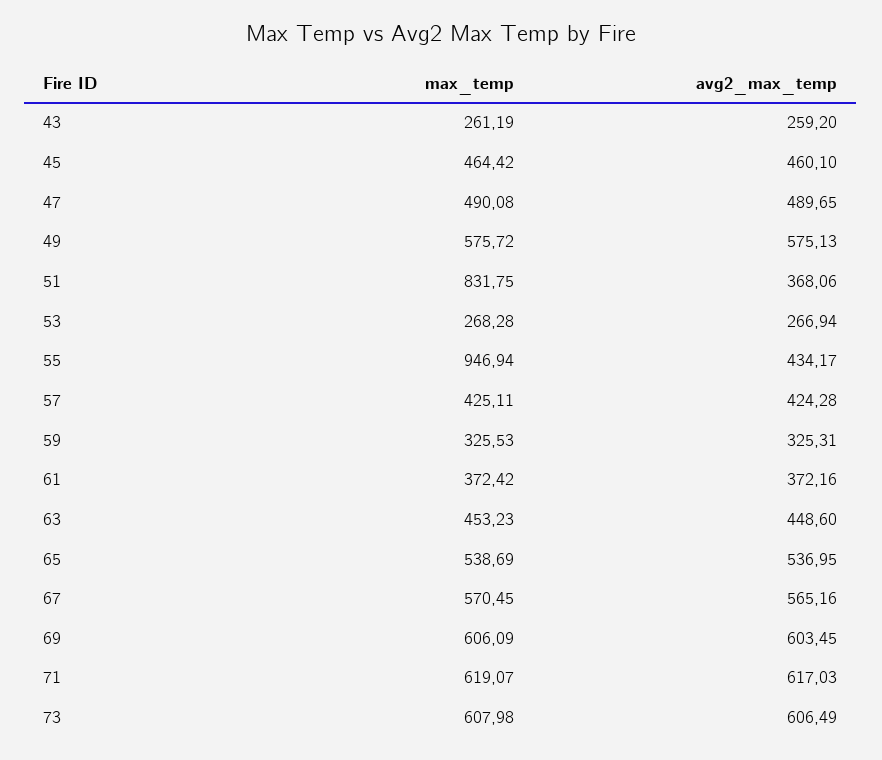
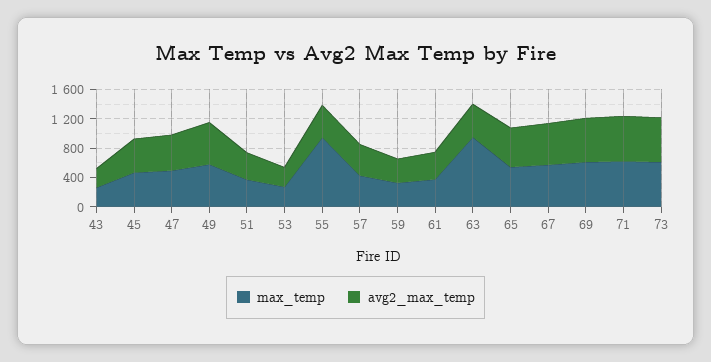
max_temp, 51: 831.75 -> 400
max_temp, 63: 453.23 -> 1000

